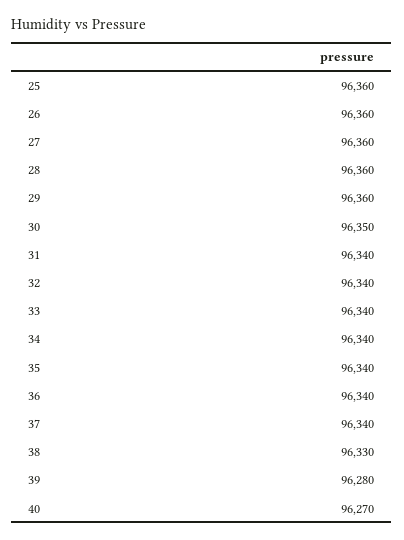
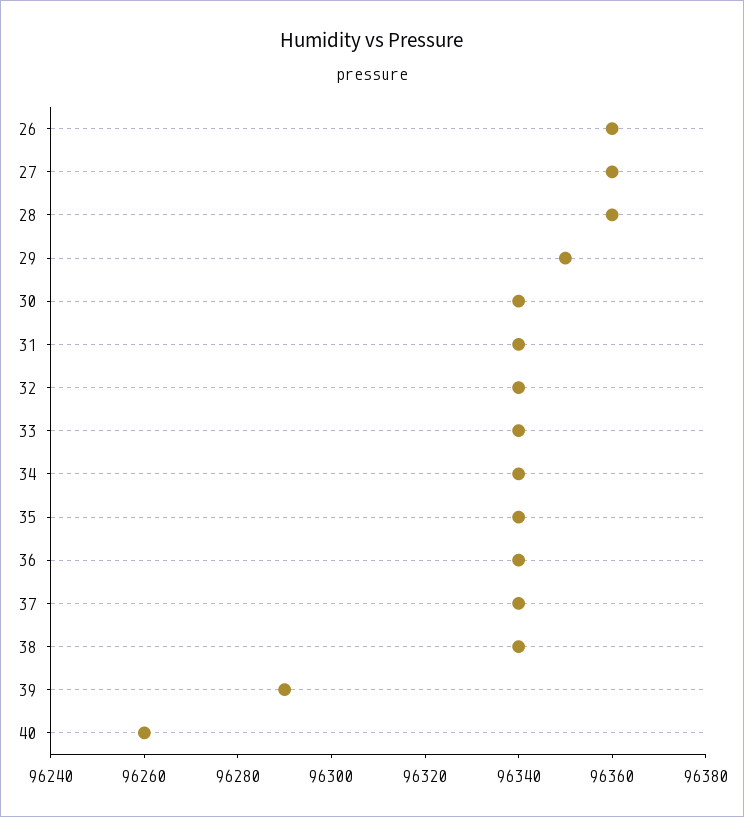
25: 96360 -> none
29: 96360 -> 96350
30: 96350 -> 96340
38: 96330 -> 96340
39: 96280 -> 96290
40: 96270 -> 96260

